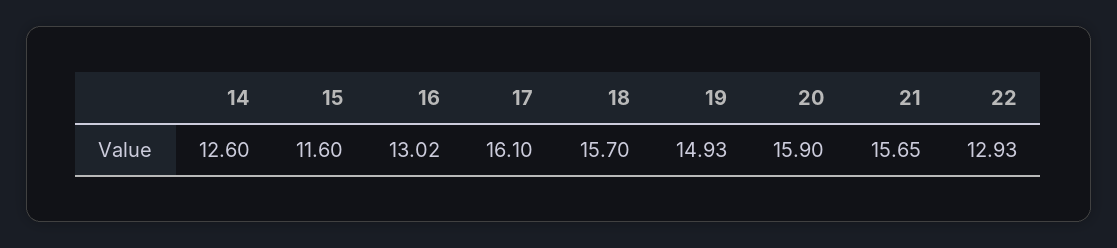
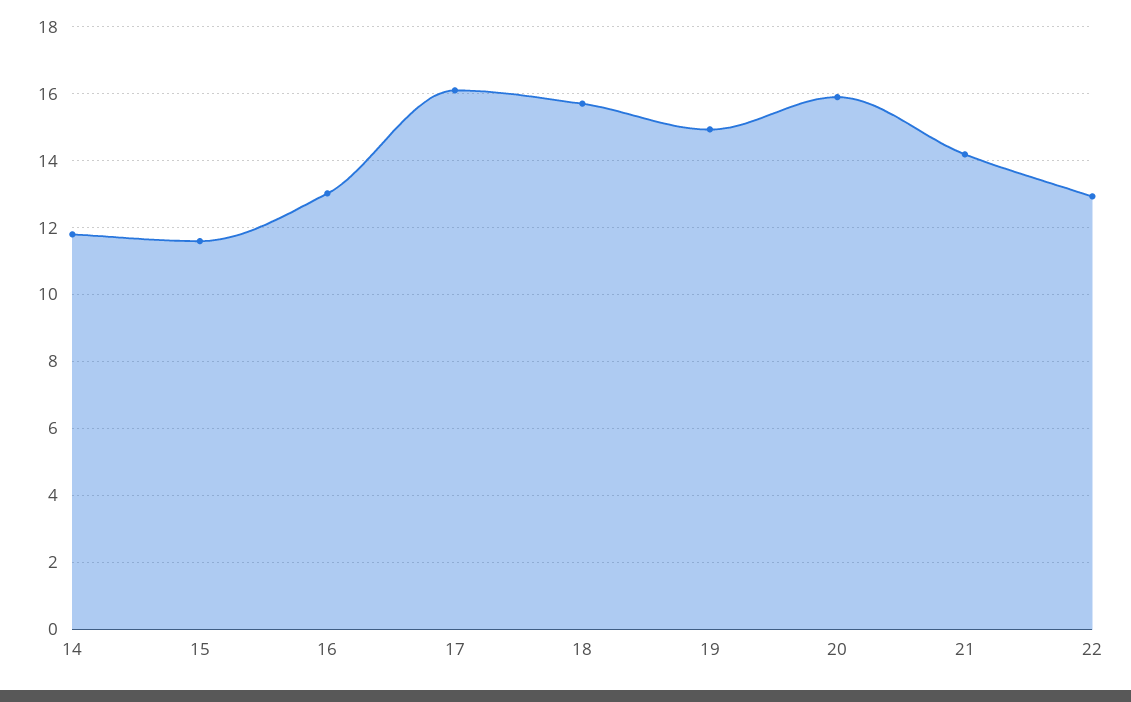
14: 12.6 -> 11.8
21: 15.65 -> 14.2

